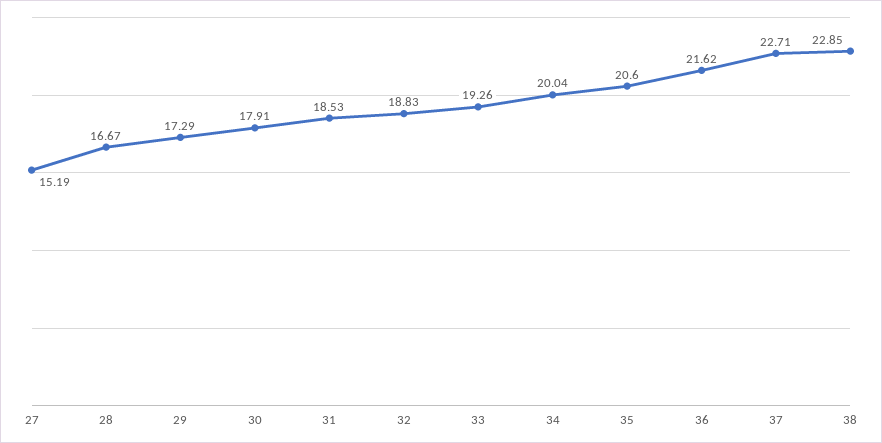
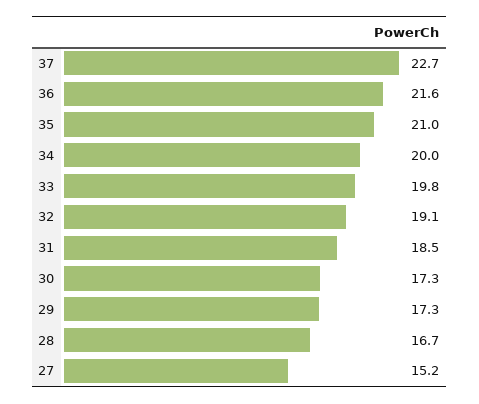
30: 17.91 -> 17.3
32: 18.83 -> 19.1
33: 19.26 -> 19.8
35: 20.6 -> 21
38: 22.85 -> none

